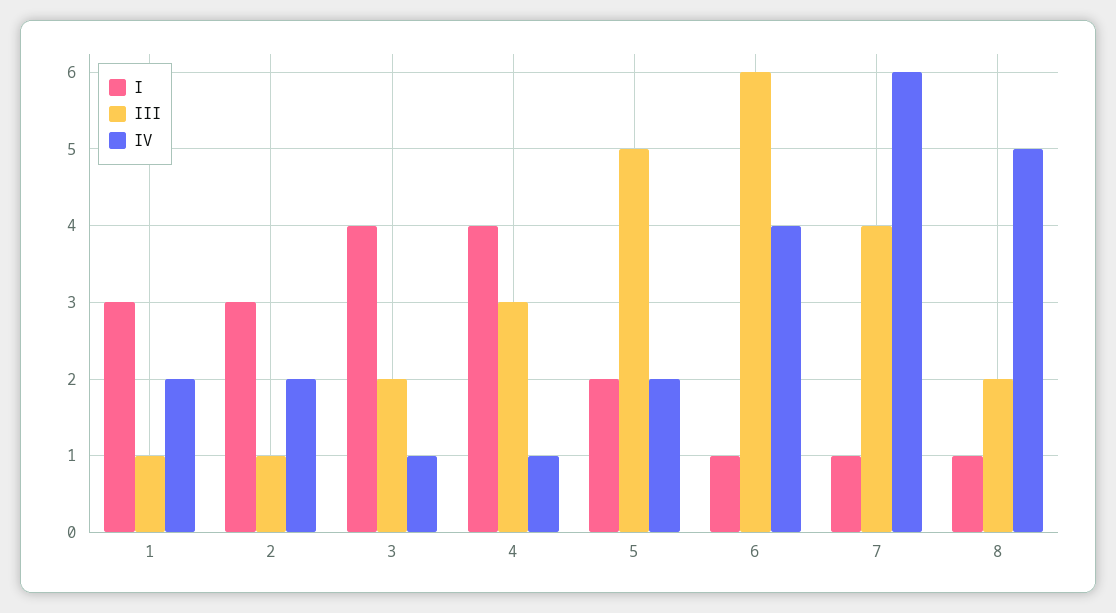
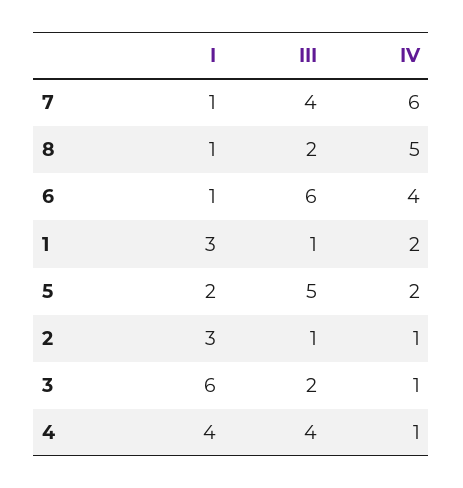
IV, 2: 2 -> 1
I, 3: 4 -> 6
III, 4: 3 -> 4

